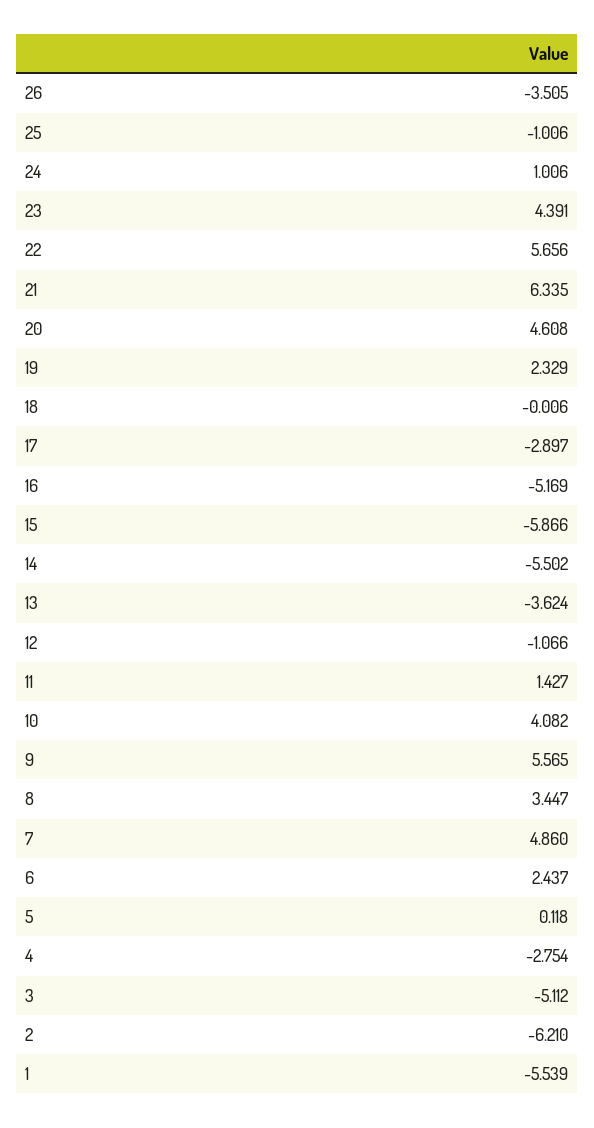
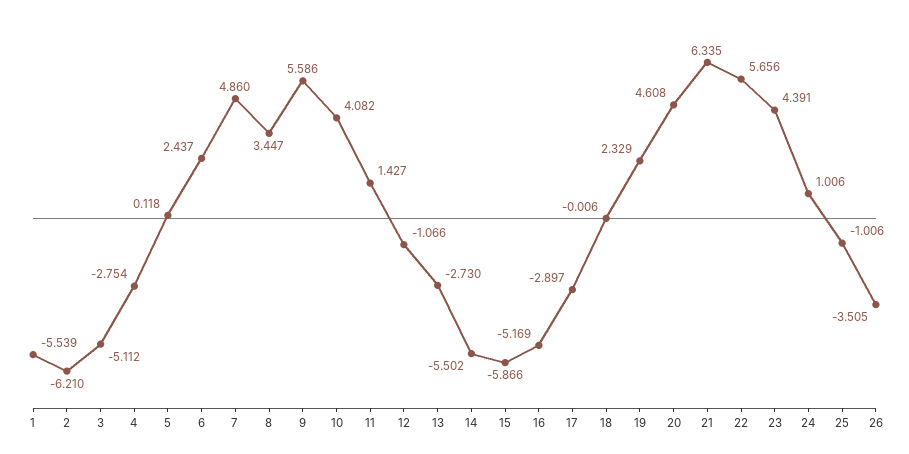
13: -3.624 -> -2.73
9: 5.565 -> 5.586

